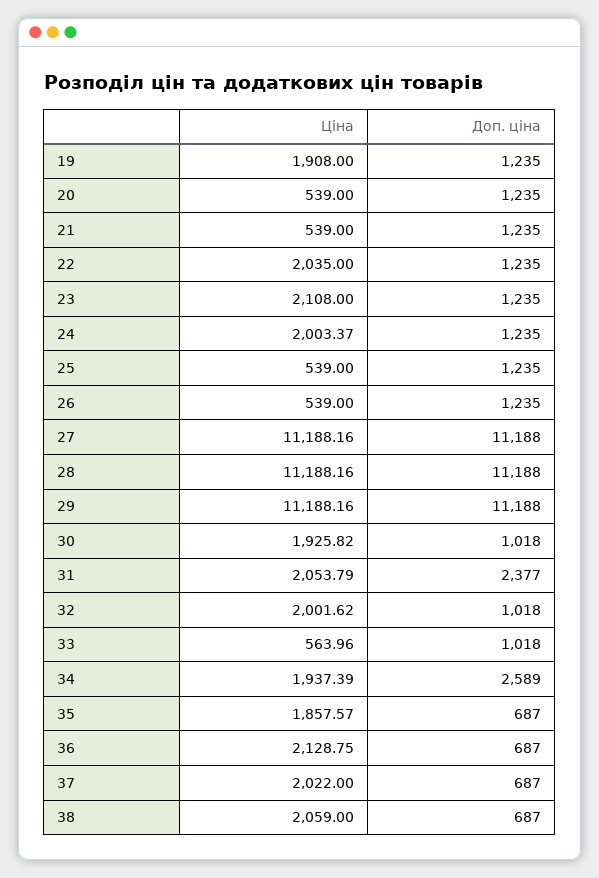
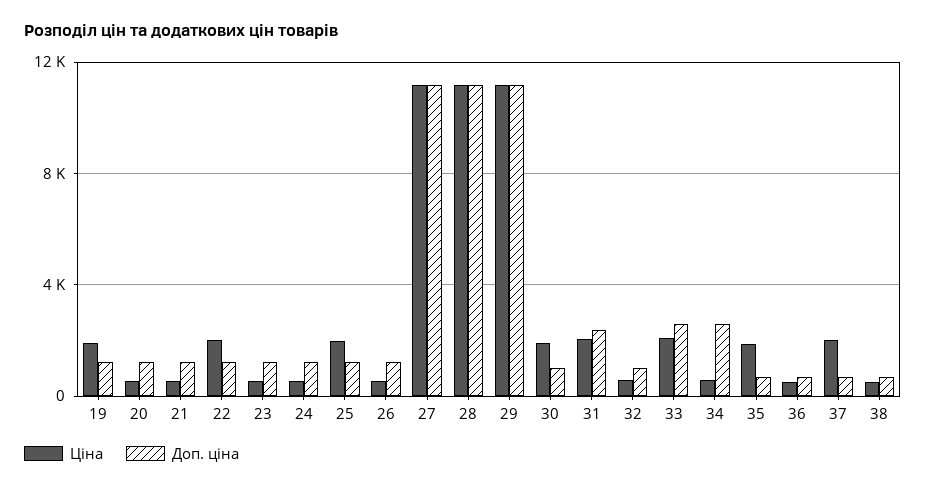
Ціна, 23: 2108 -> 500
Ціна, 24: 2003.37 -> 500
Ціна, 25: 539 -> 2000
Ціна, 32: 2001.62 -> 500
Ціна, 33: 563.96 -> 2000
Доп. ціна, 33: 1018 -> 2500
Ціна, 34: 1937.39 -> 500
Ціна, 36: 2128.75 -> 500
Ціна, 38: 2059 -> 500

